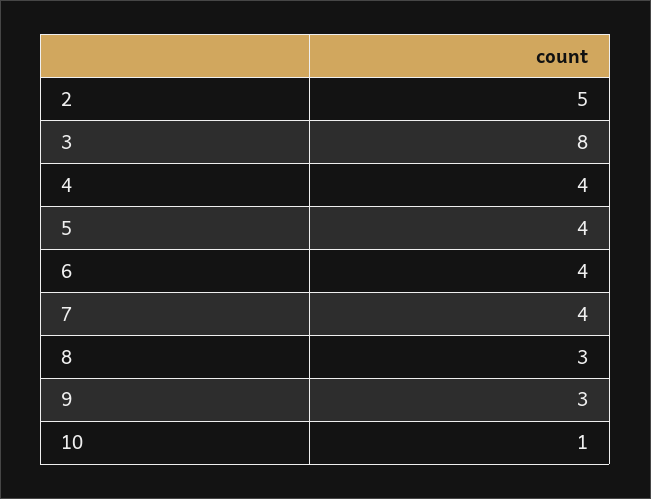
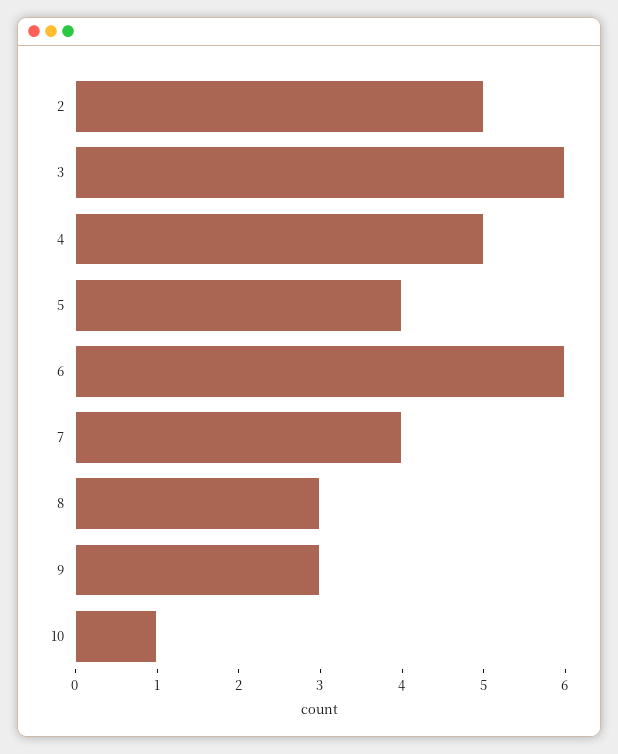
3: 8 -> 6
4: 4 -> 5
6: 4 -> 6

